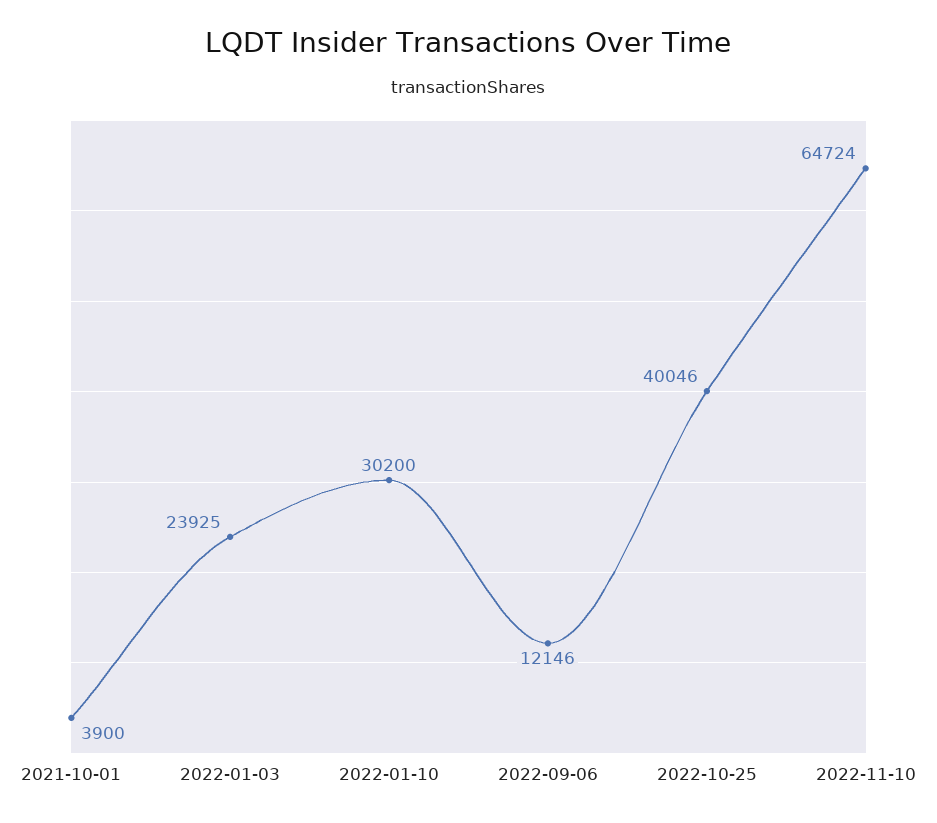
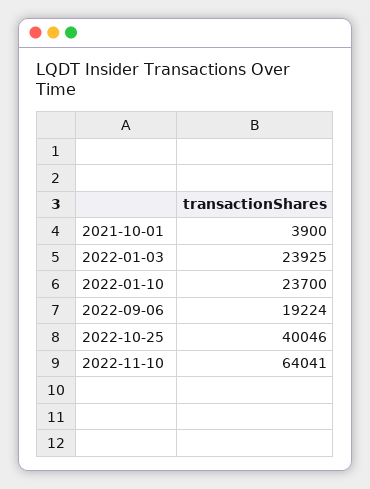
2022-01-10: 30200 -> 23700
2022-09-06: 12146 -> 19224
2022-11-10: 64724 -> 64041

